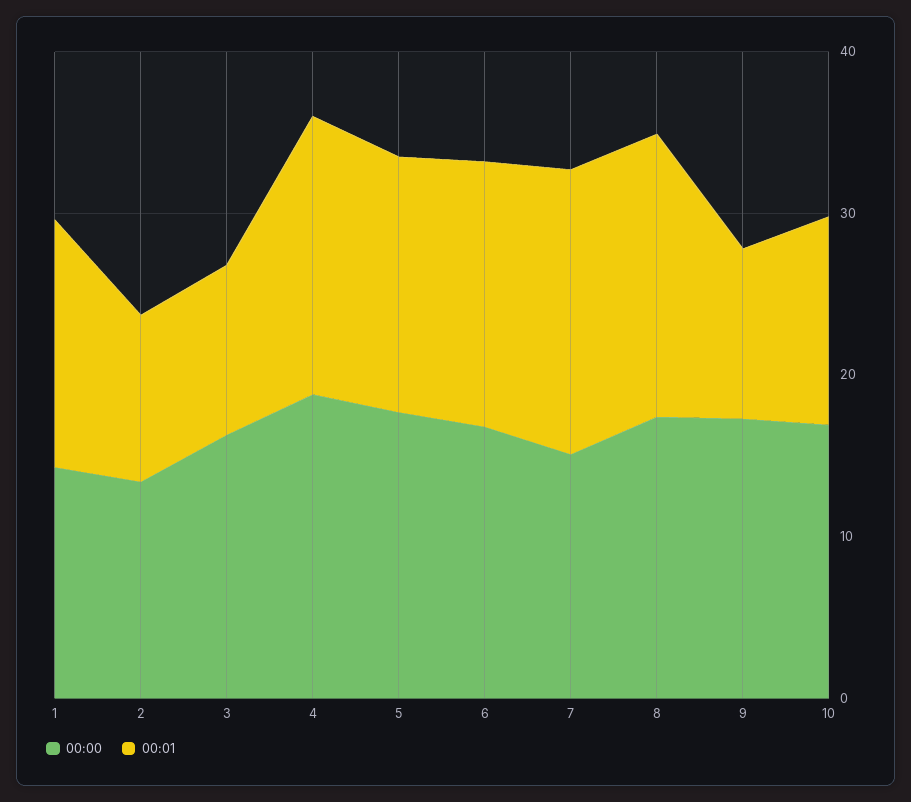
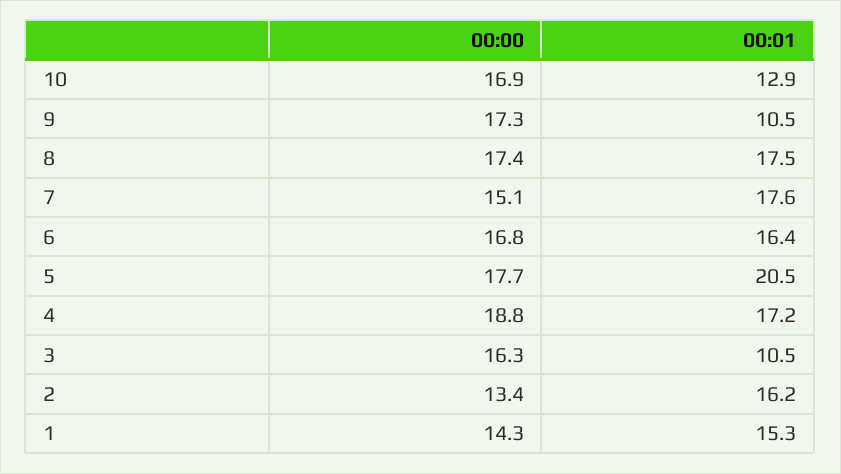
00:01, 2: 10 -> 16.2
00:01, 5: 16 -> 20.5

